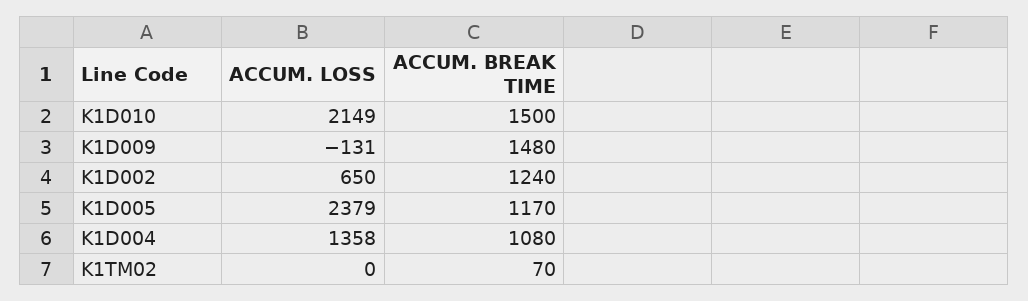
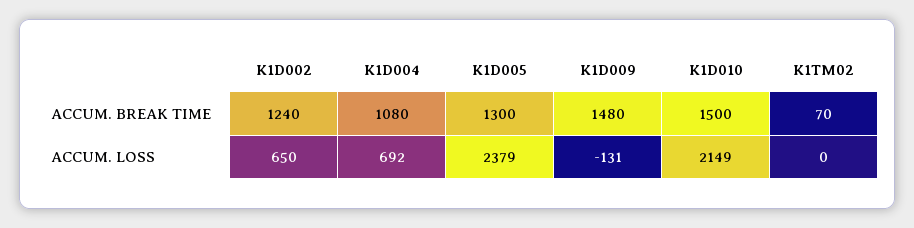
ACCUM. BREAK TIME, K1D005: 1170 -> 1300
ACCUM. LOSS, K1D004: 1358 -> 692

